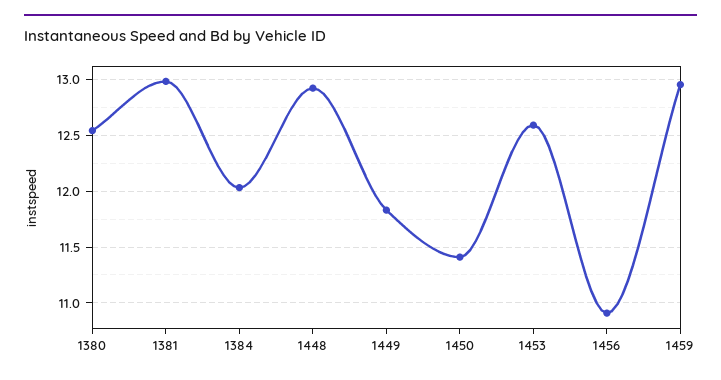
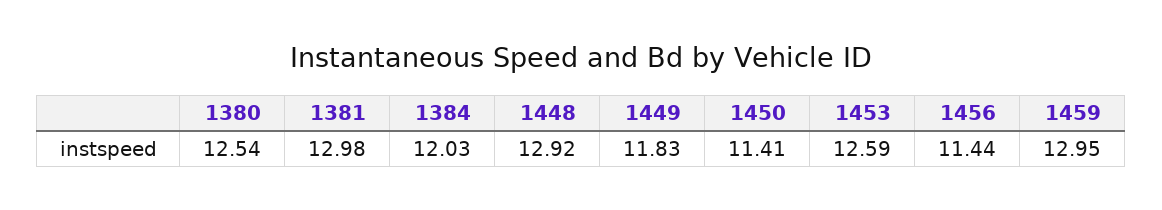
1456: 10.9 -> 11.44

